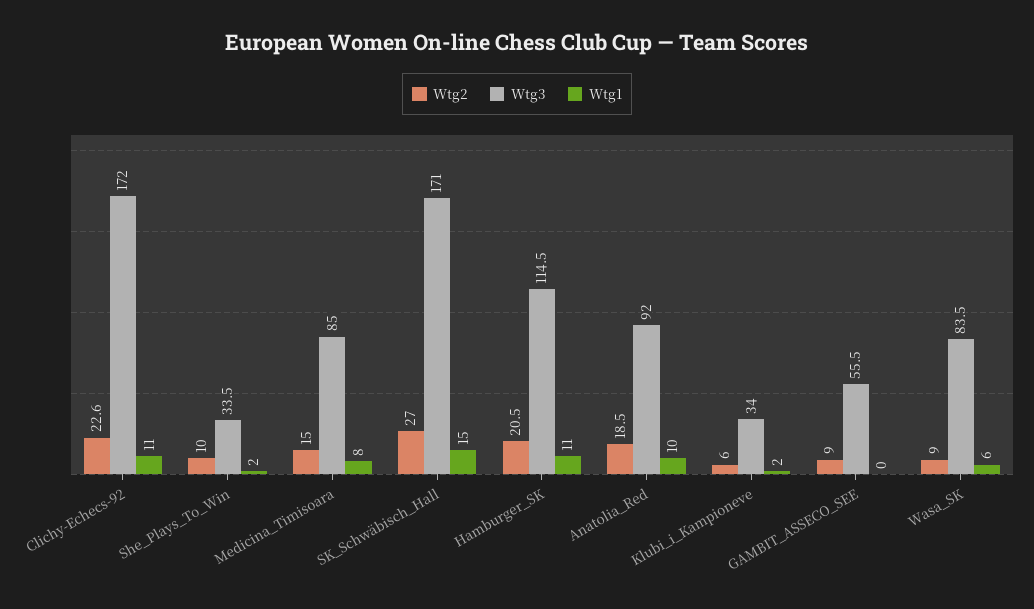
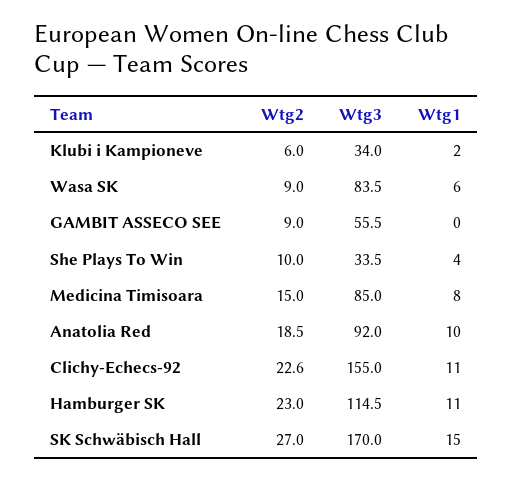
Wtg3, Clichy-Echecs-92: 172 -> 155
Wtg1, She_Plays_To_Win: 2 -> 4
Wtg3, SK_Schwäbisch_Hall: 171 -> 170
Wtg2, Hamburger_SK: 20.5 -> 23

